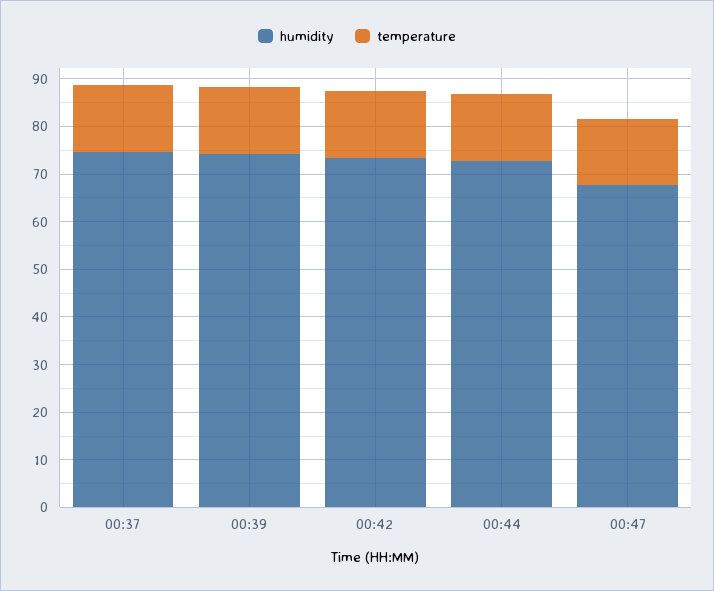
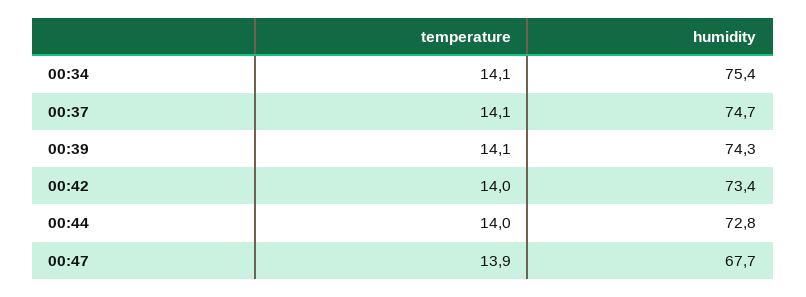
temperature, 00:34: none -> 14.1
humidity, 00:34: none -> 75.4

